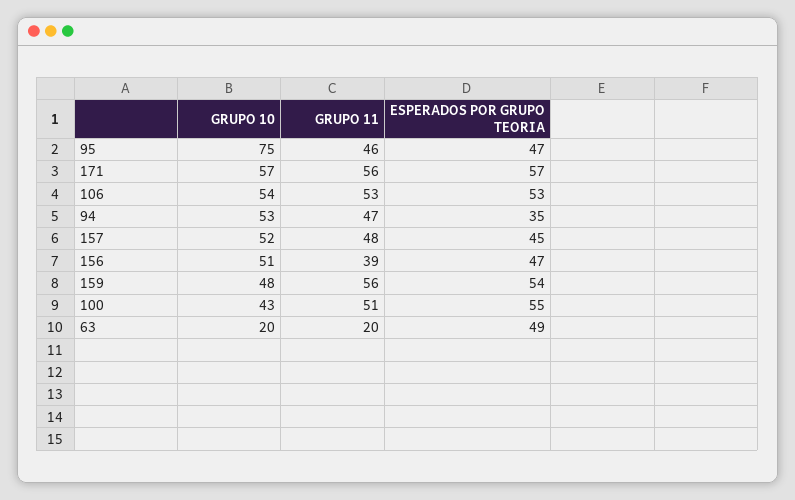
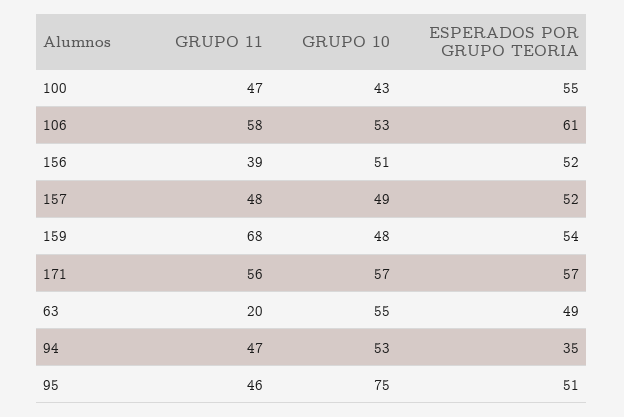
ESPERADOS POR GRUPO TEORIA, 95: 47 -> 51
GRUPO 10, 106: 54 -> 53
GRUPO 11, 106: 53 -> 58
ESPERADOS POR GRUPO TEORIA, 106: 53 -> 61
GRUPO 10, 157: 52 -> 49
ESPERADOS POR GRUPO TEORIA, 157: 45 -> 52
ESPERADOS POR GRUPO TEORIA, 156: 47 -> 52
GRUPO 11, 159: 56 -> 68
GRUPO 11, 100: 51 -> 47
GRUPO 10, 63: 20 -> 55

